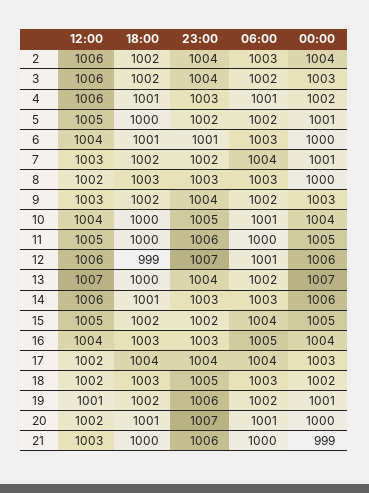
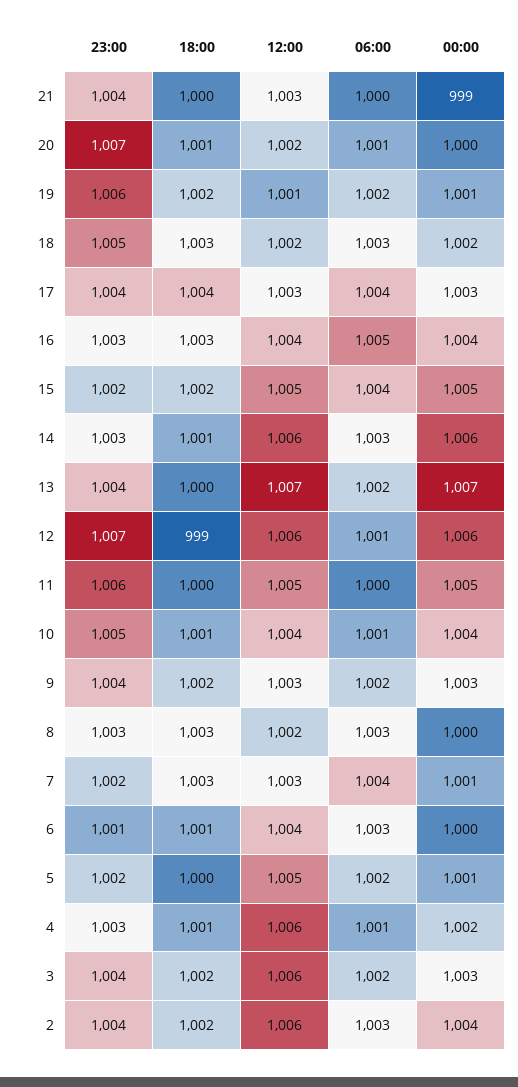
18:00, 7: 1002 -> 1003
18:00, 10: 1000 -> 1001
12:00, 17: 1002 -> 1003
23:00, 21: 1006 -> 1004

